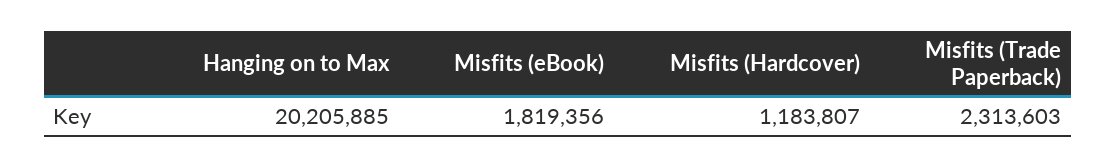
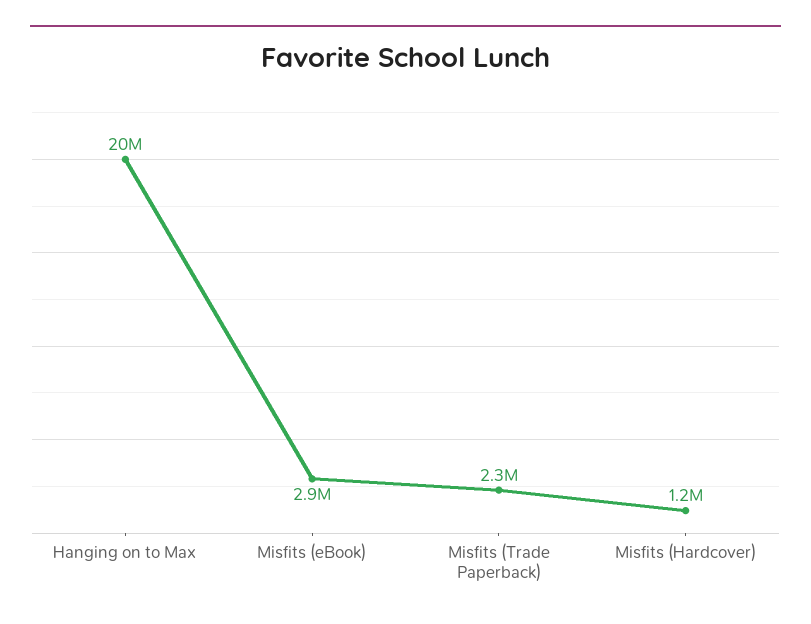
Misfits (eBook): 1819356 -> 2900000

